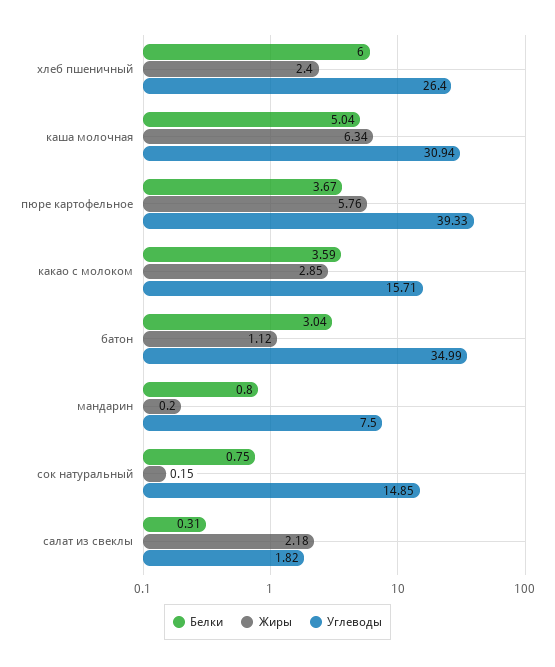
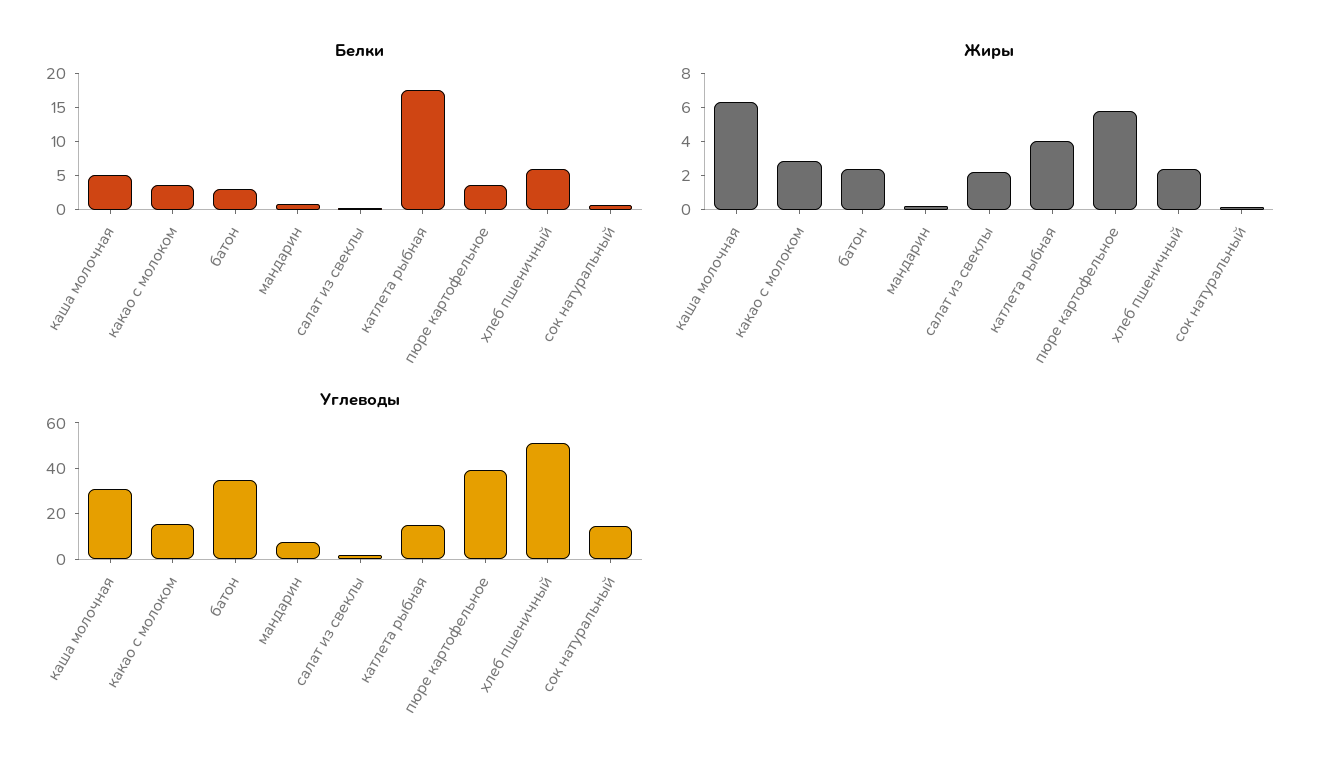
Углеводы, хлеб пшеничный: 26.4 -> 50
Жиры, батон: 1.12 -> 2.5
Белки, катлета рыбная: none -> 17.5
Жиры, катлета рыбная: none -> 4
Углеводы, катлета рыбная: none -> 15

